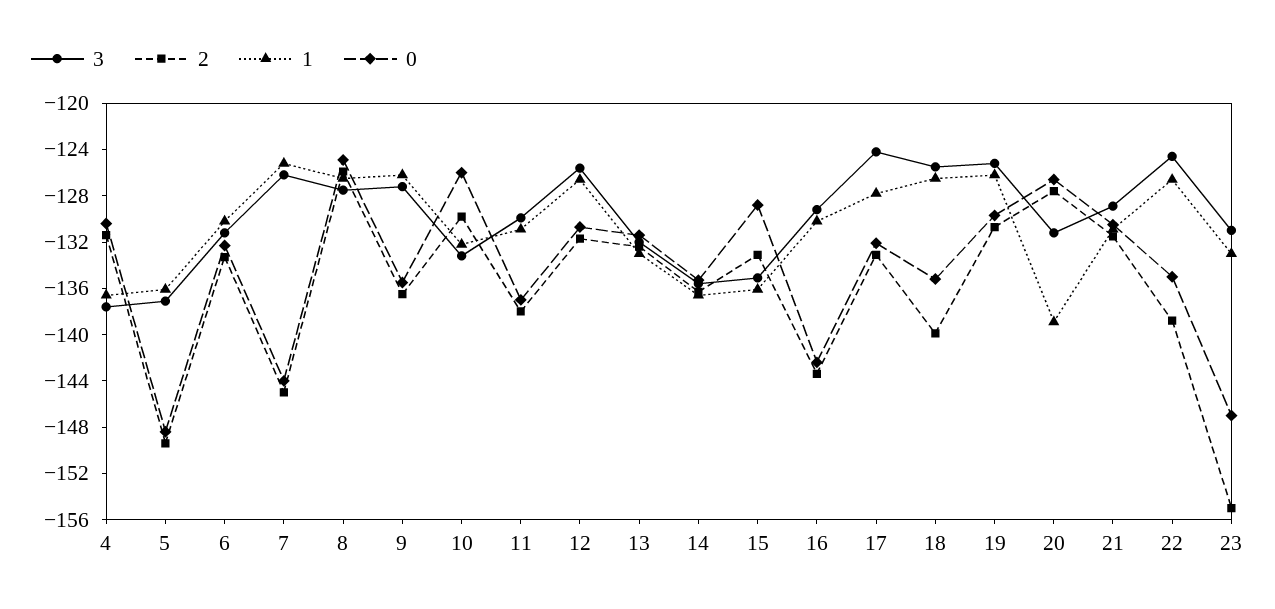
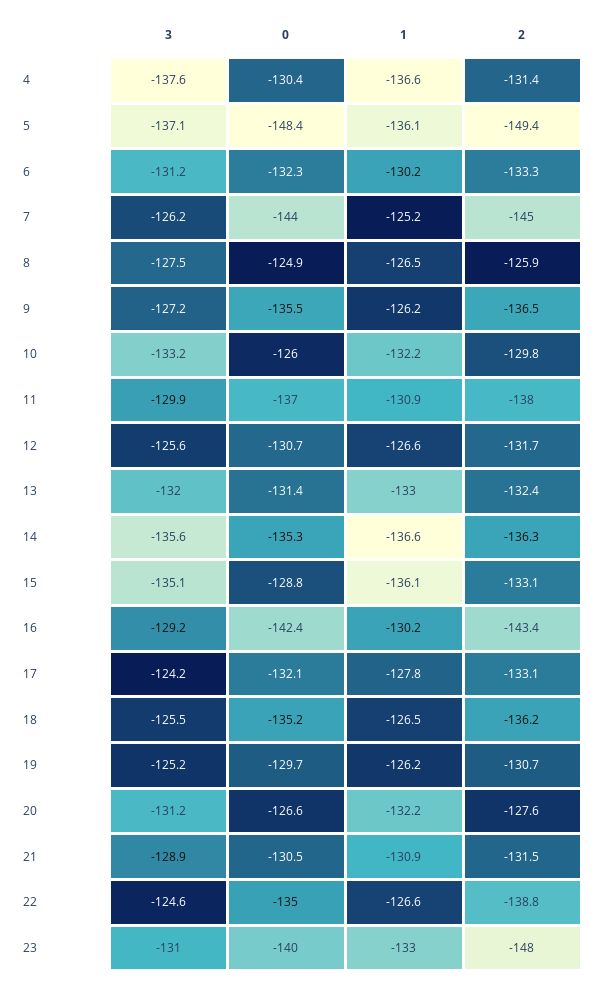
2, 18: -140 -> -136.2
1, 20: -139 -> -132.2
2, 23: -155 -> -148
0, 23: -147 -> -140

